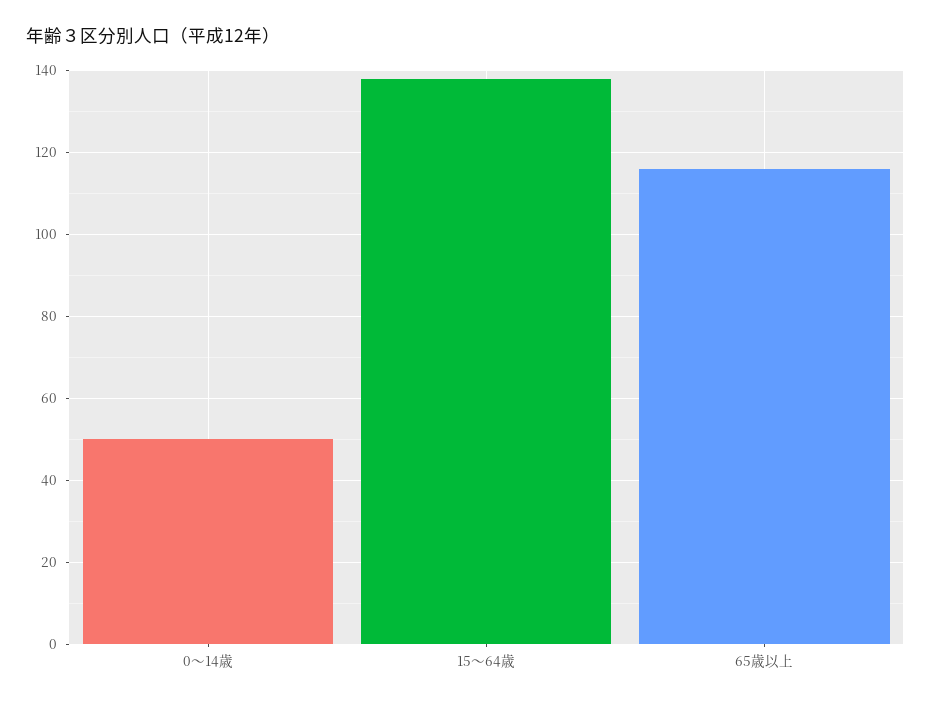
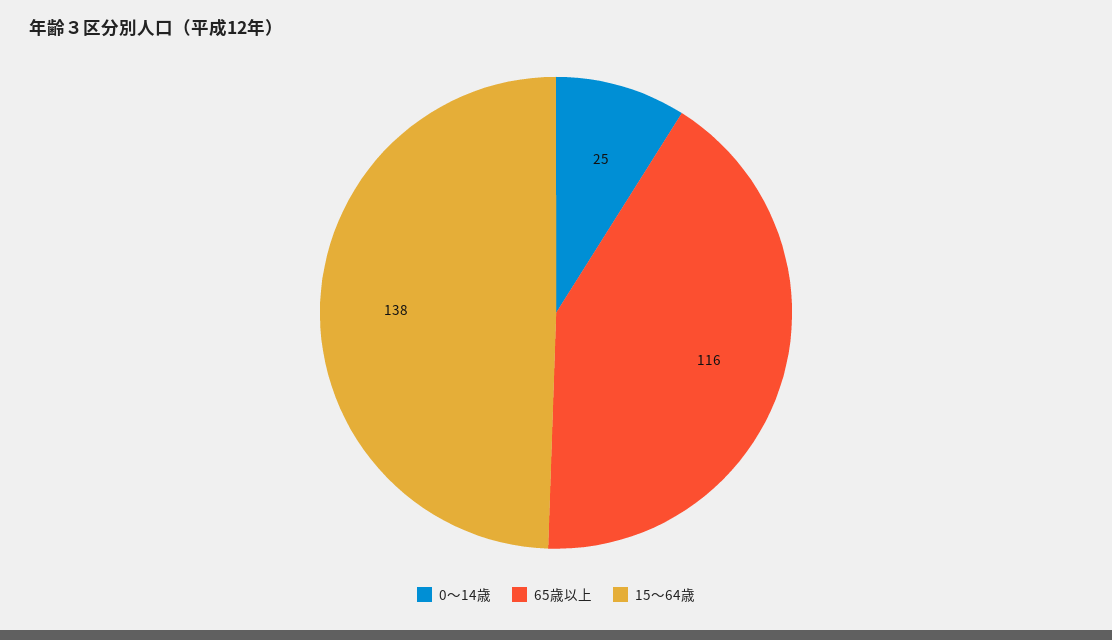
0～14歳: 50 -> 25

